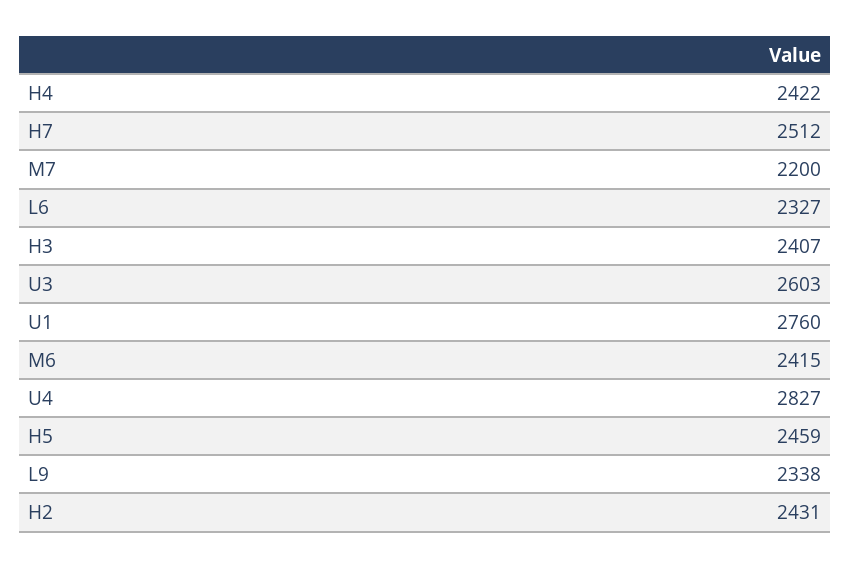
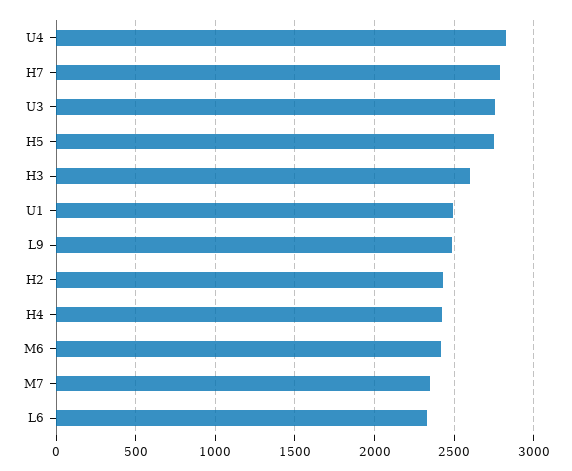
H7: 2512 -> 2800
M7: 2200 -> 2350
H3: 2407 -> 2600
U3: 2603 -> 2750
U1: 2760 -> 2500
H5: 2459 -> 2750
L9: 2338 -> 2500

